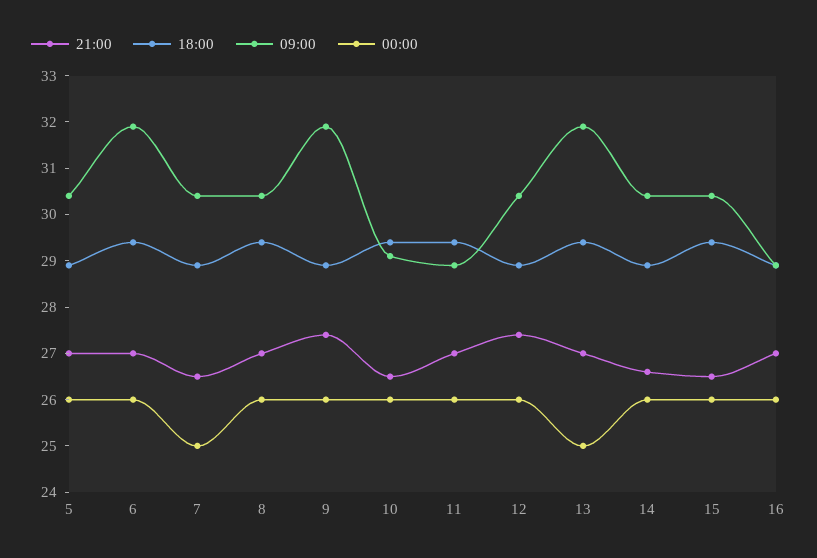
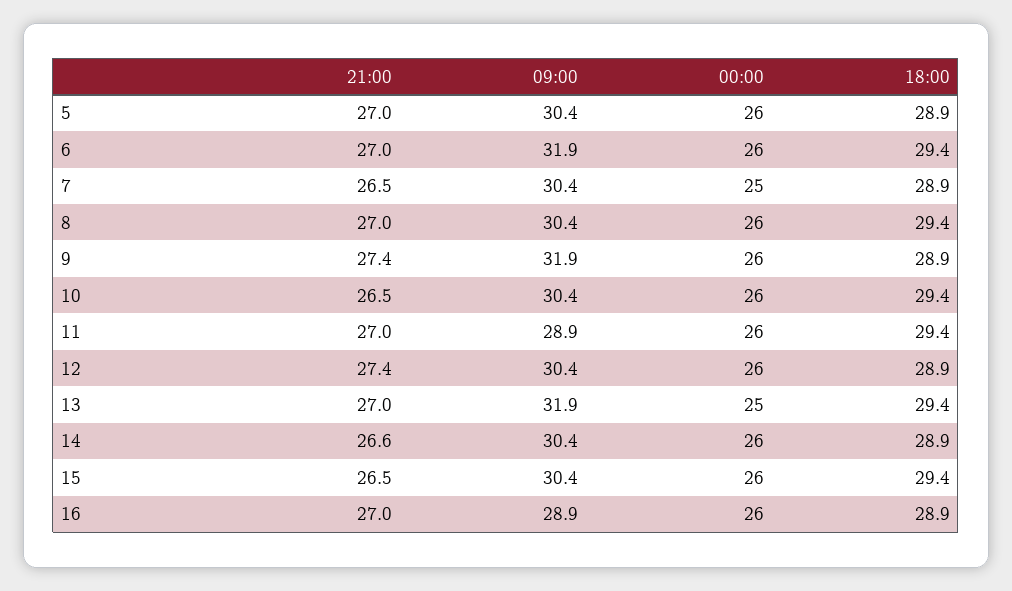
09:00, 10: 29 -> 30.4

